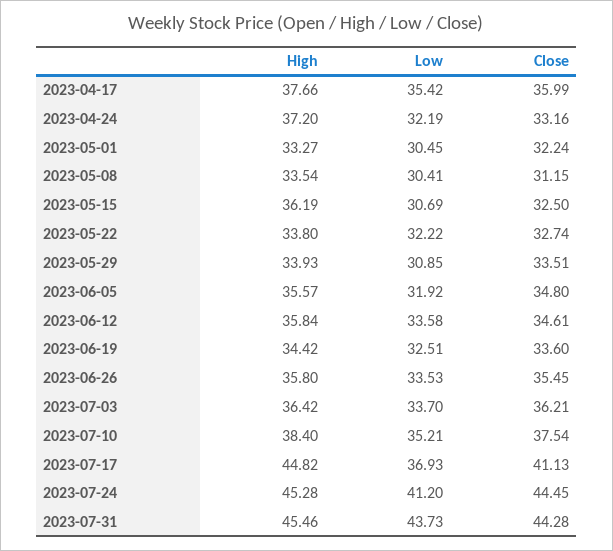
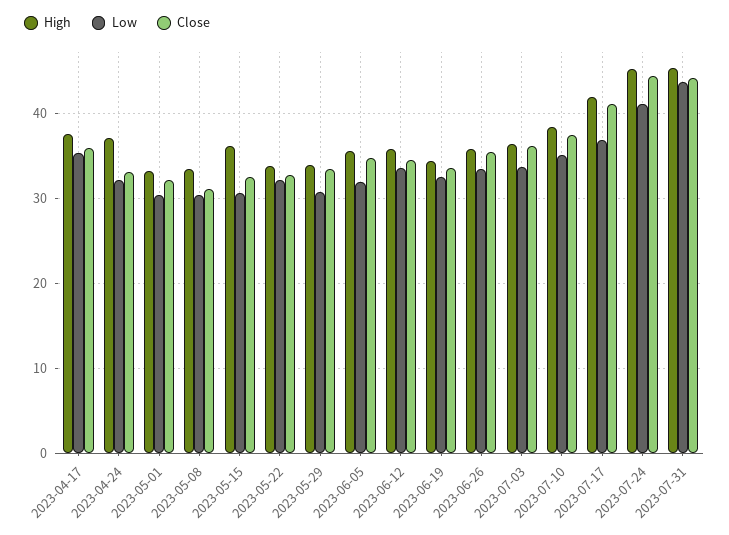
High, 2023-07-17: 44.82 -> 42

